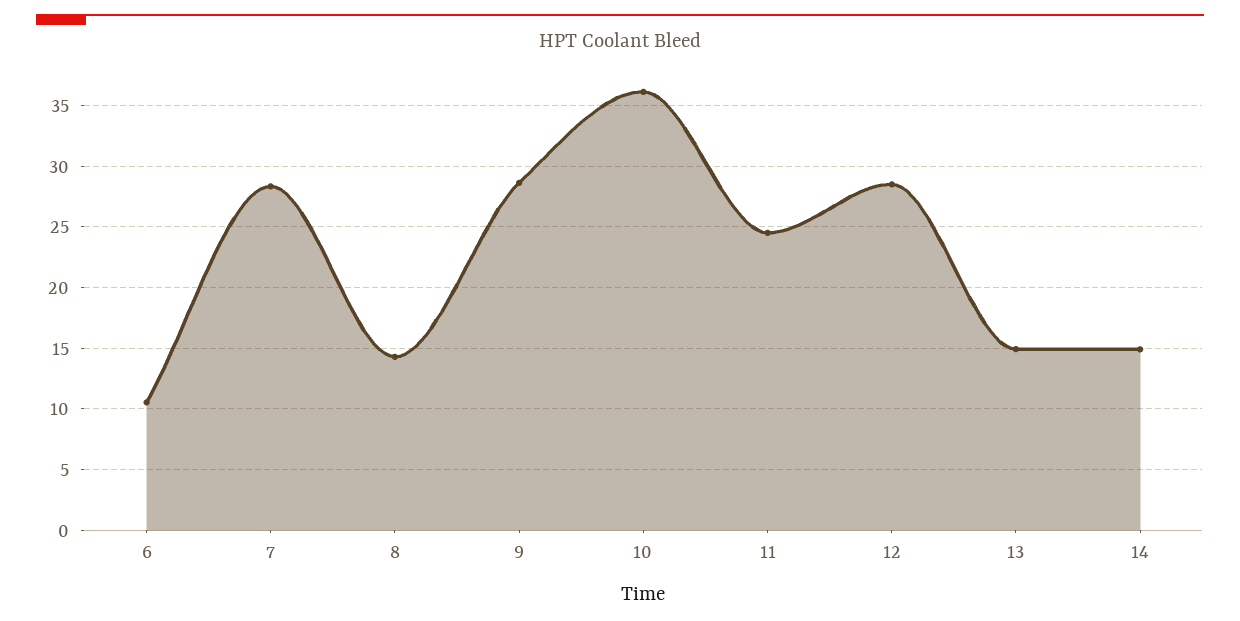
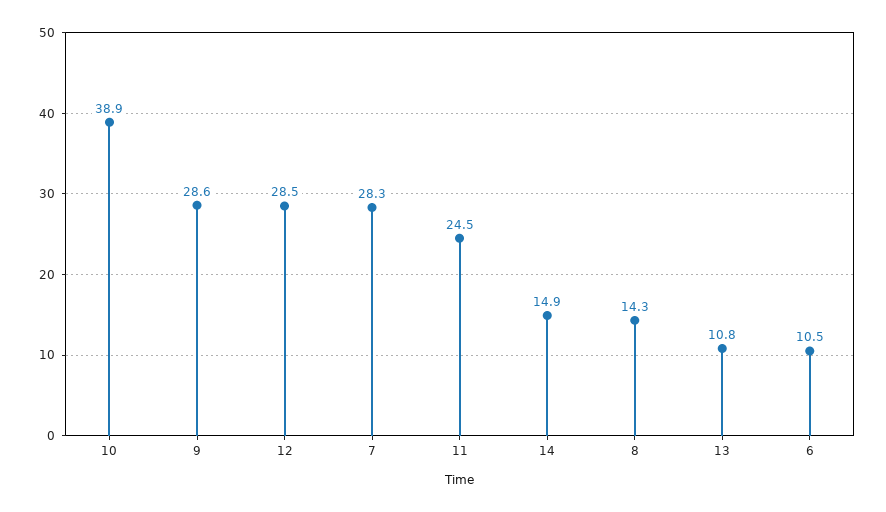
10: 36 -> 38.9
13: 15 -> 10.8

